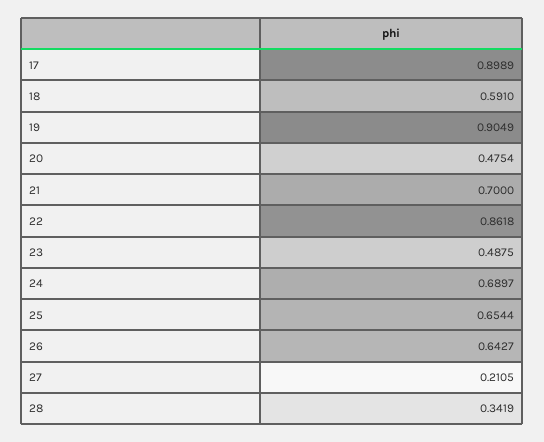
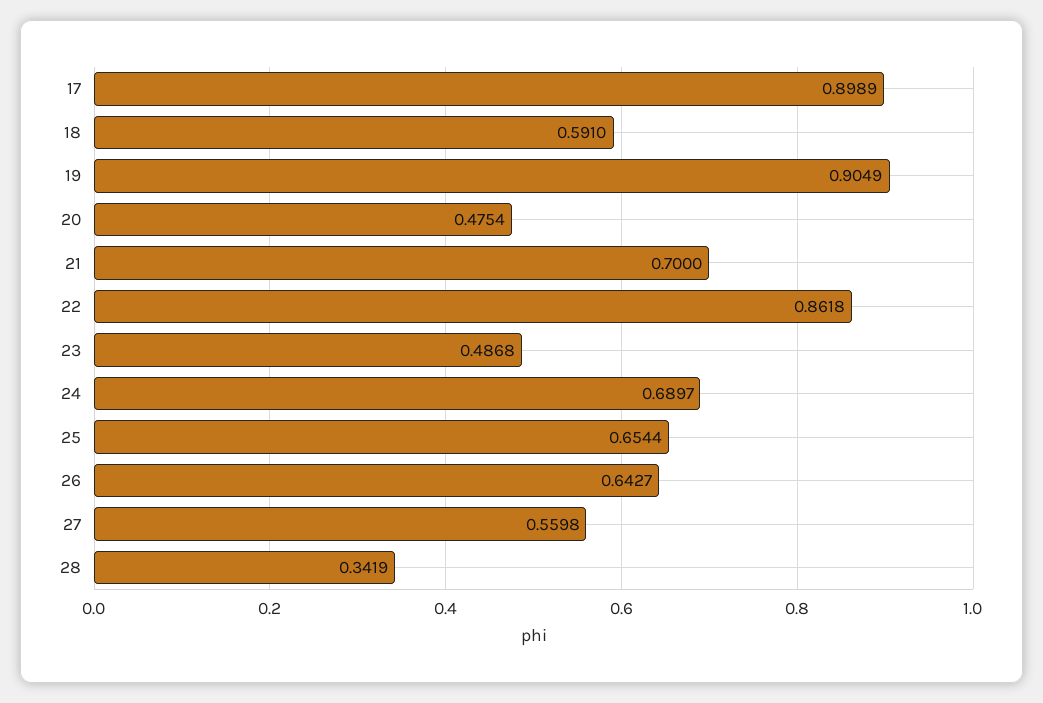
23: 0.4875 -> 0.4868
27: 0.2105 -> 0.5598

